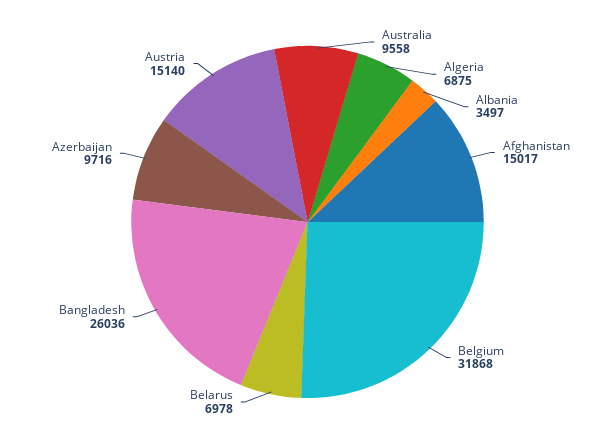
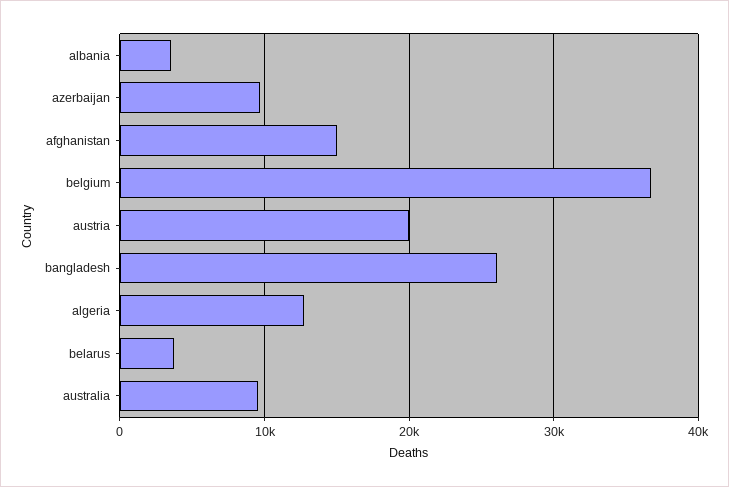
Algeria: 6875 -> 13000
Belgium: 31868 -> 37000
Belarus: 6978 -> 4000
Austria: 15140 -> 20000

